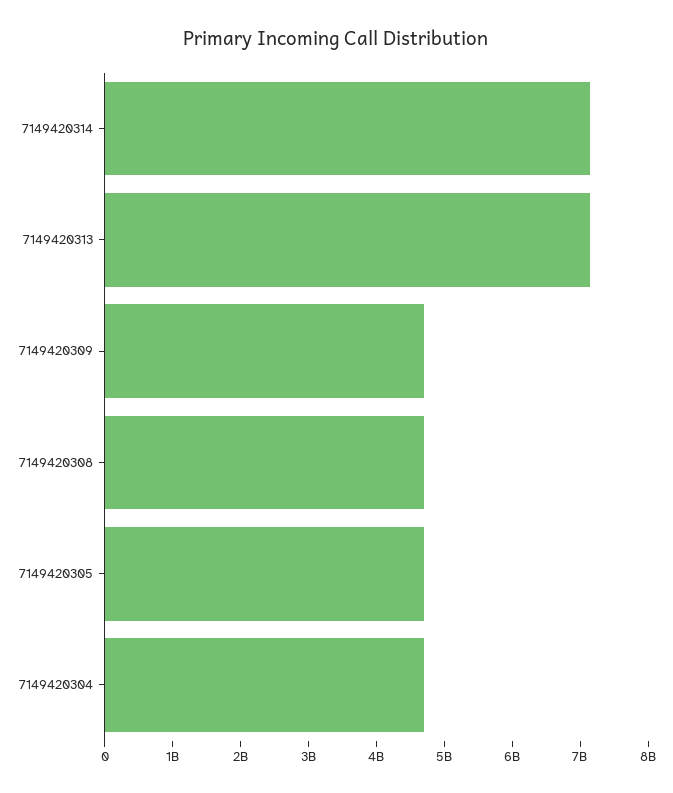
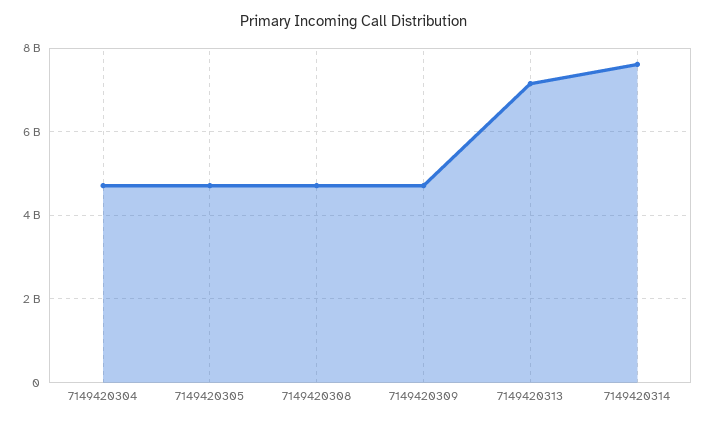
7149420314: 7200000000 -> 7600000000

